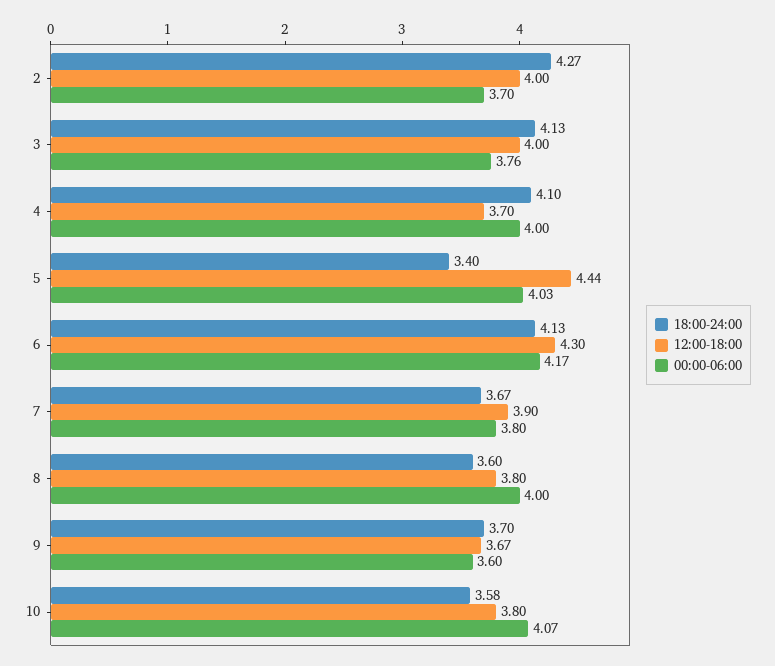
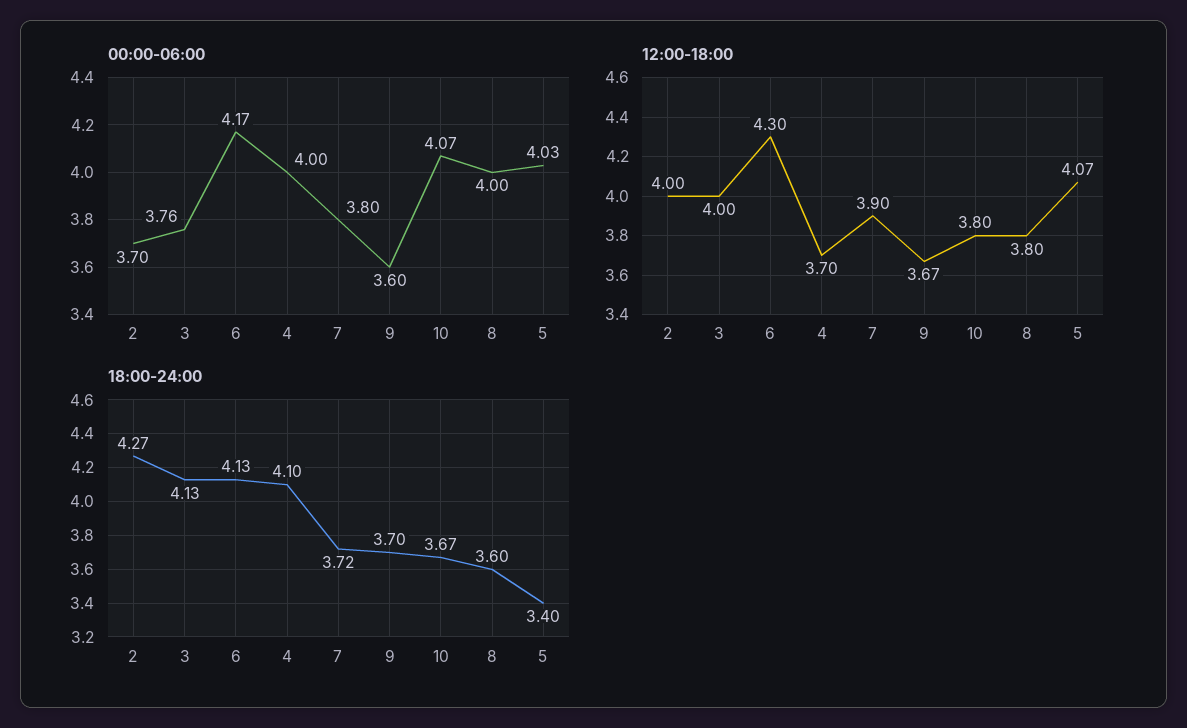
12:00-18:00, 5: 4.44 -> 4.07
18:00-24:00, 7: 3.67 -> 3.72
18:00-24:00, 10: 3.58 -> 3.67

